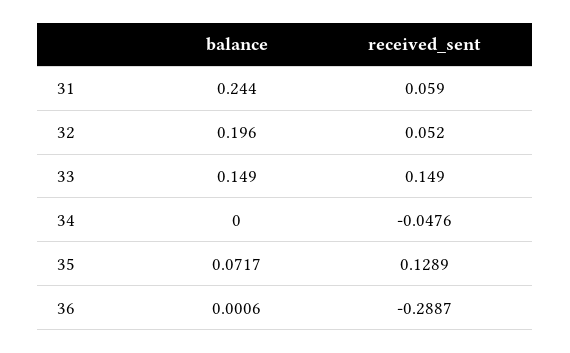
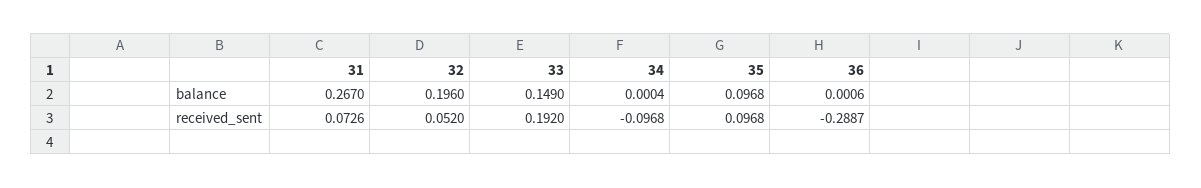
balance, 31: 0.244 -> 0.267
received_sent, 31: 0.059 -> 0.0726
received_sent, 33: 0.149 -> 0.192
balance, 34: 0 -> 0.0004
received_sent, 34: -0.0476 -> -0.0968
balance, 35: 0.0717 -> 0.0968
received_sent, 35: 0.1289 -> 0.0968

